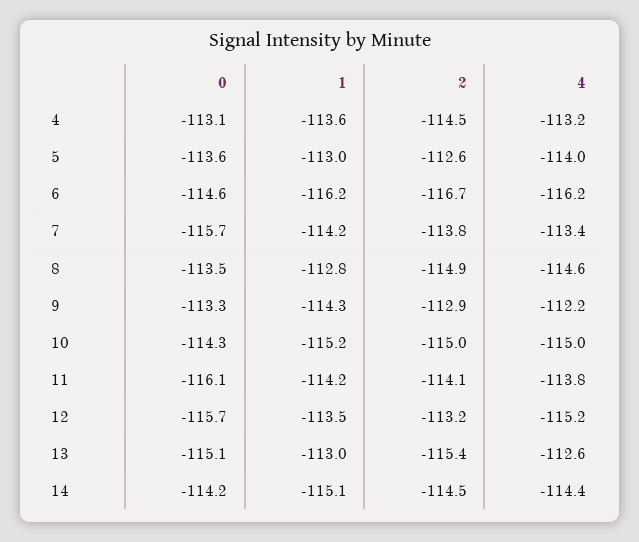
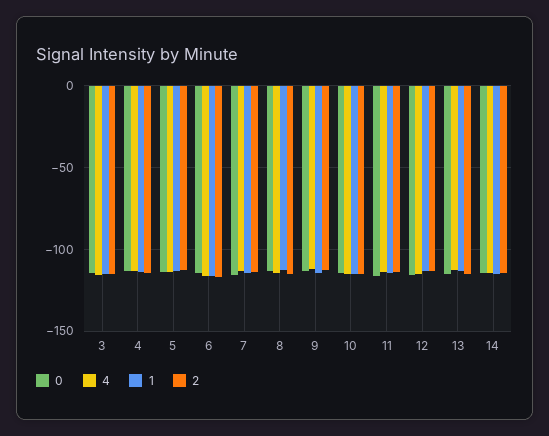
0, 3: none -> -115
4, 3: none -> -115
1, 3: none -> -115
2, 3: none -> -115

